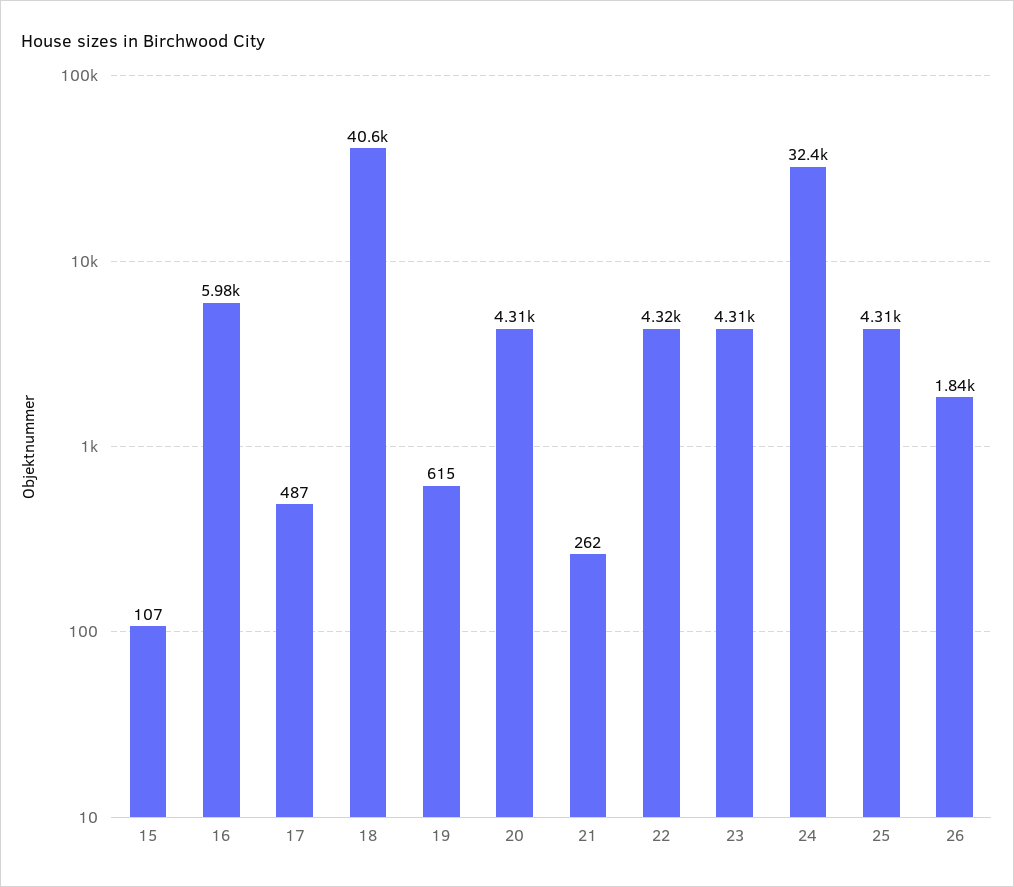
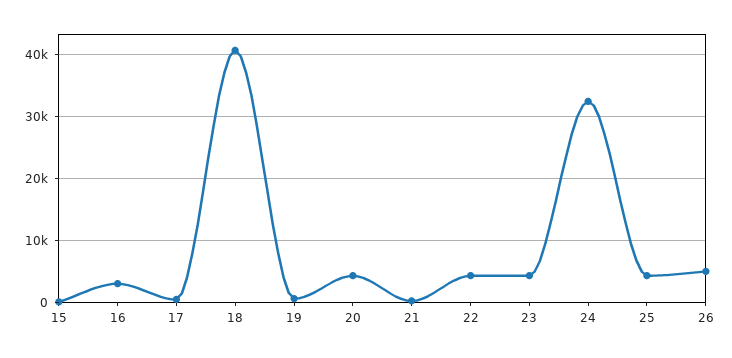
16: 5980 -> 3000
26: 1840 -> 5000

